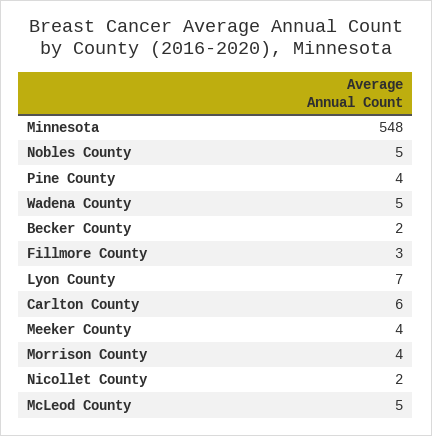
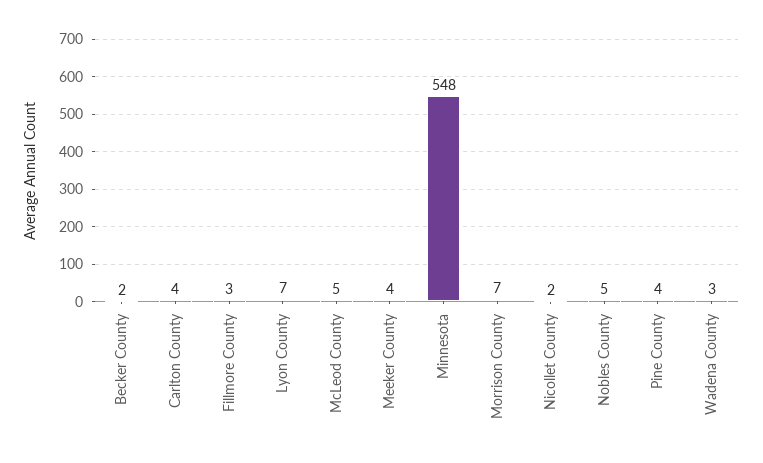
Wadena County: 5 -> 3
Carlton County: 6 -> 4
Morrison County: 4 -> 7

